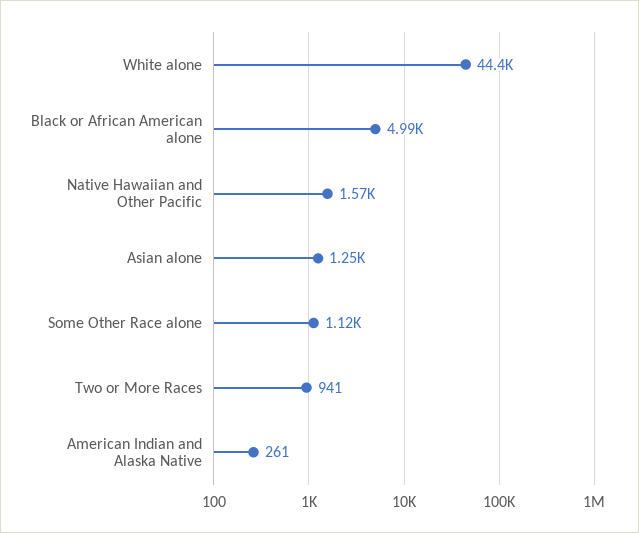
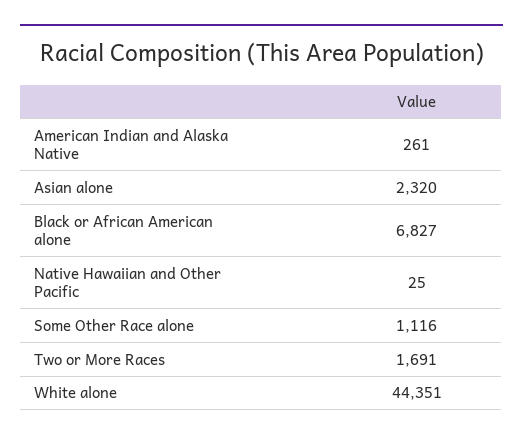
Black or African American alone: 4990 -> 6827
Native Hawaiian and Other Pacific: 1570 -> 25
Asian alone: 1250 -> 2320
Two or More Races: 941 -> 1691

